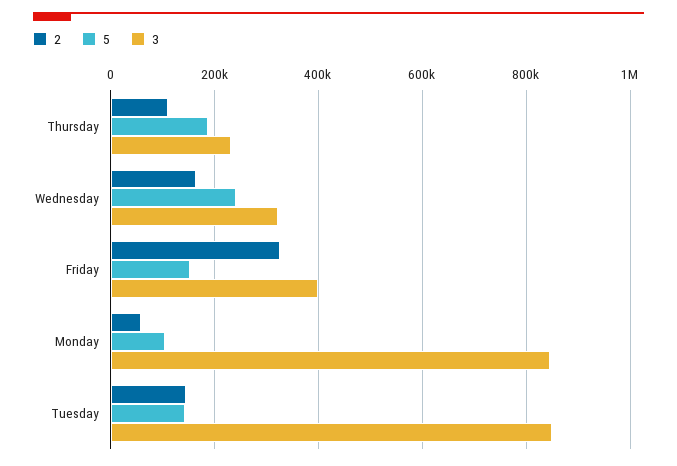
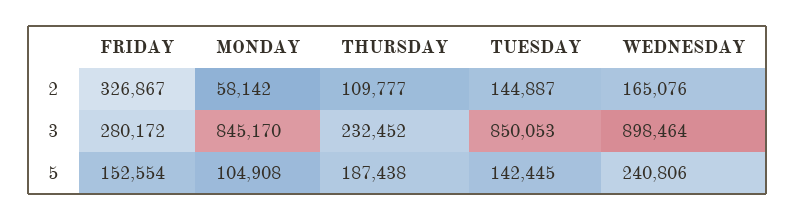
3, Wednesday: 320000 -> 898464
3, Friday: 400000 -> 280172

